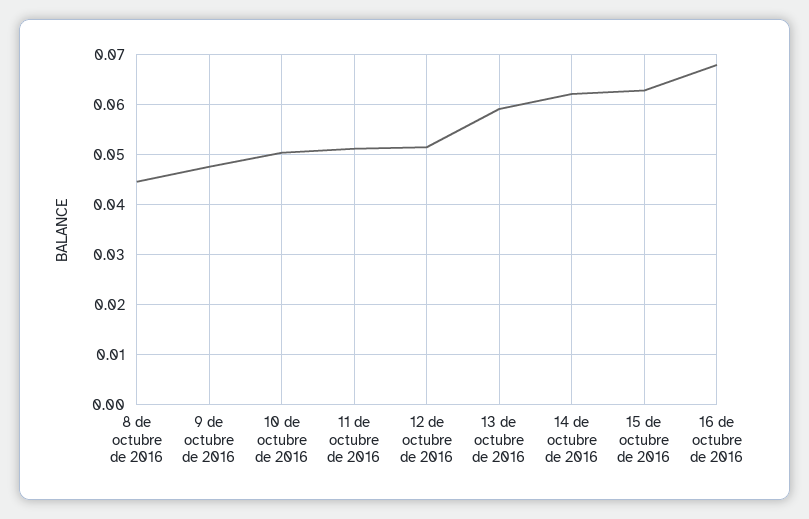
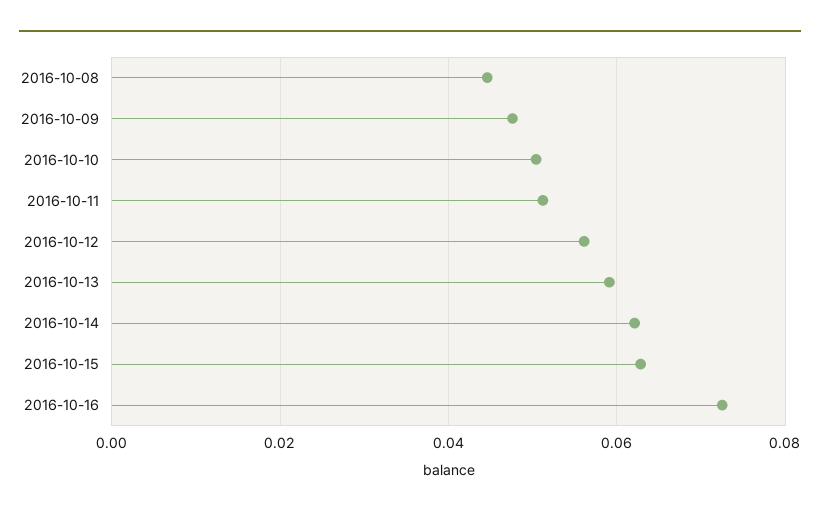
12 de octubre de 2016: 0.052 -> 0.056
16 de octubre de 2016: 0.068 -> 0.072

